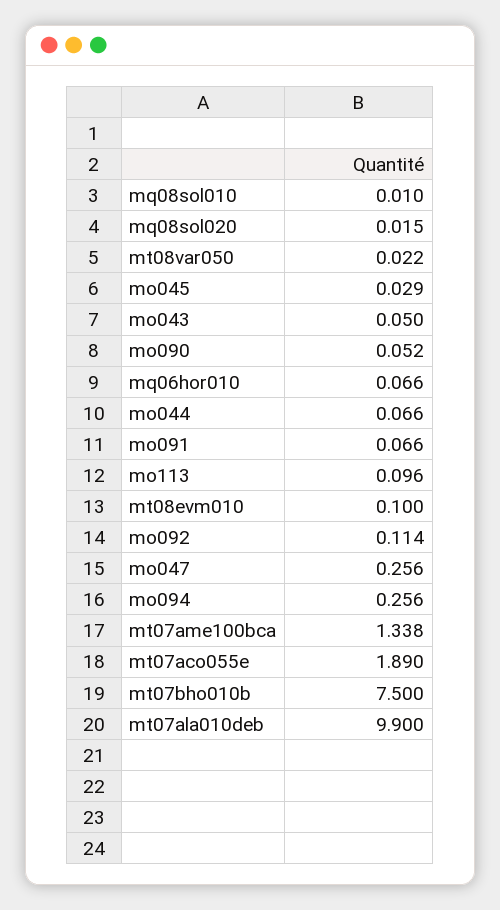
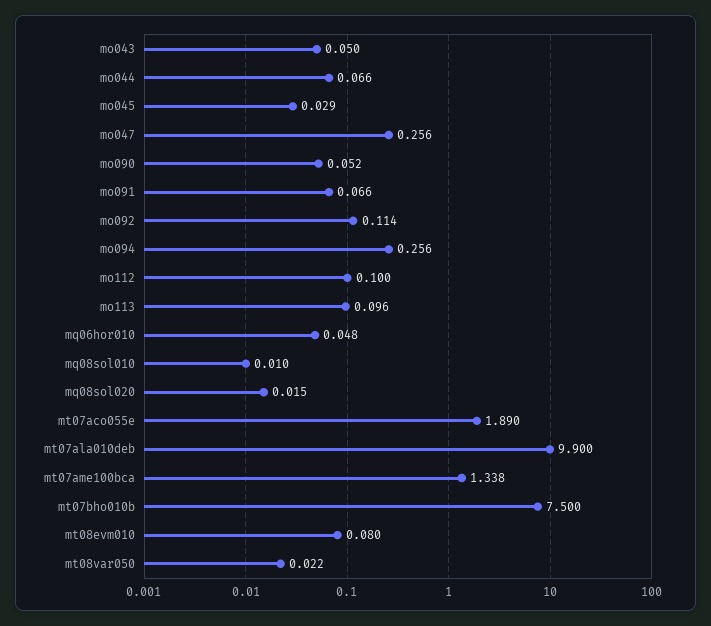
mq06hor010: 0.066 -> 0.048
mt08evm010: 0.1 -> 0.08
mo112: none -> 0.1

